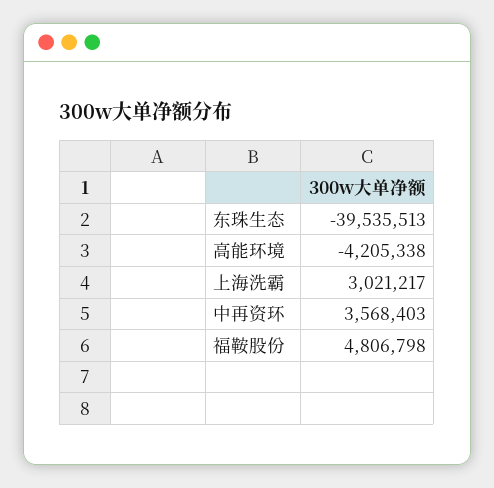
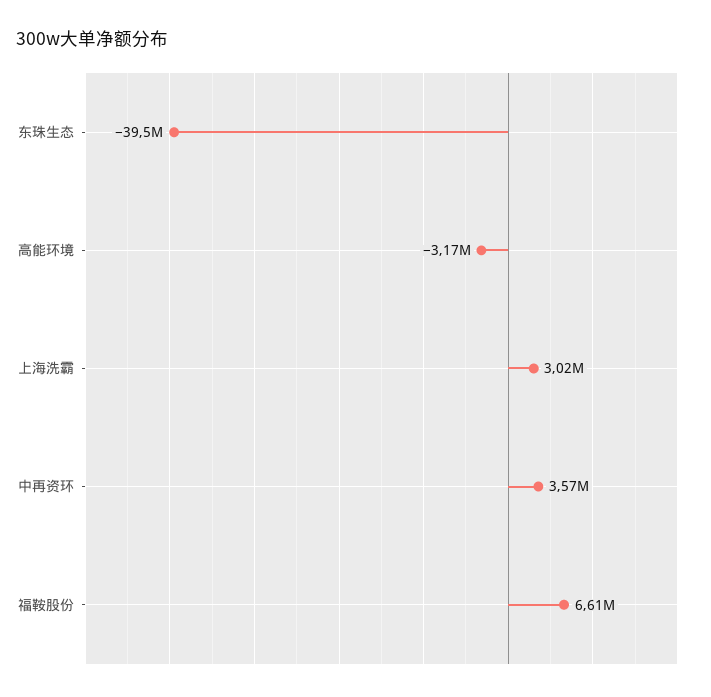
高能环境: -4205338 -> -3170000
福鞍股份: 4806798 -> 6610000

